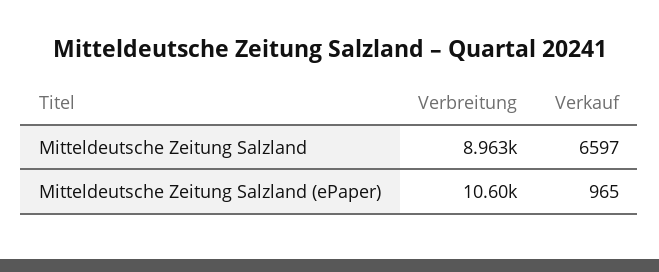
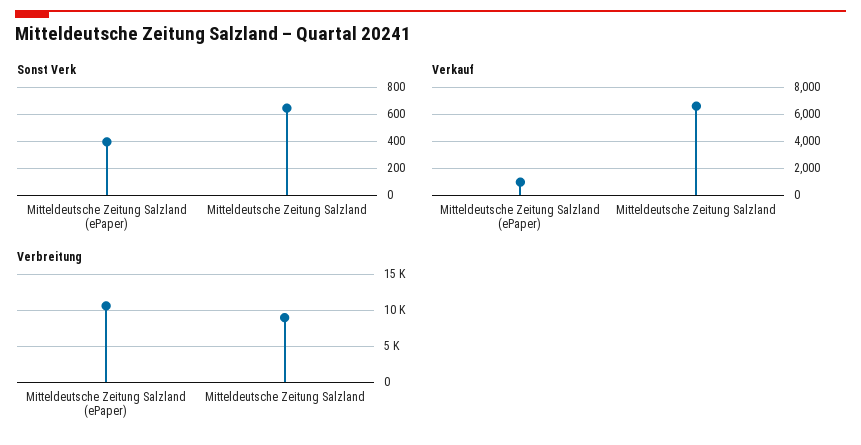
Sonst Verk, Mitteldeutsche Zeitung Salzland (ePaper): none -> 400
Sonst Verk, Mitteldeutsche Zeitung Salzland: none -> 650

